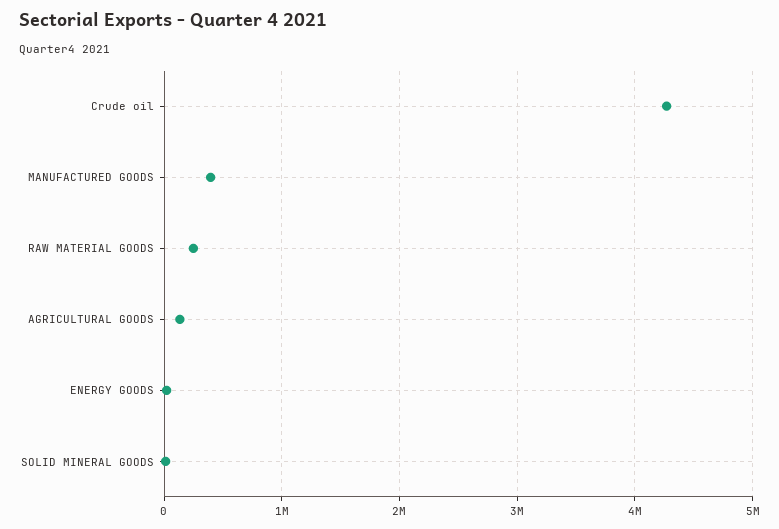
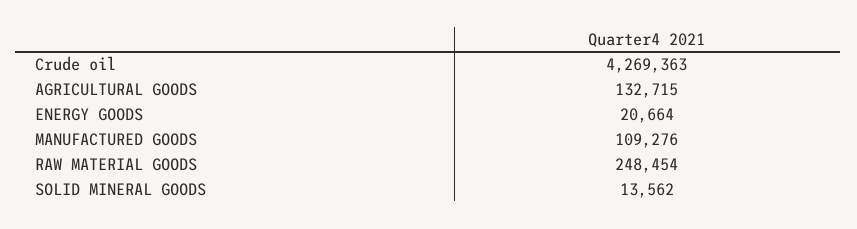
MANUFACTURED GOODS: 400000 -> 109276

